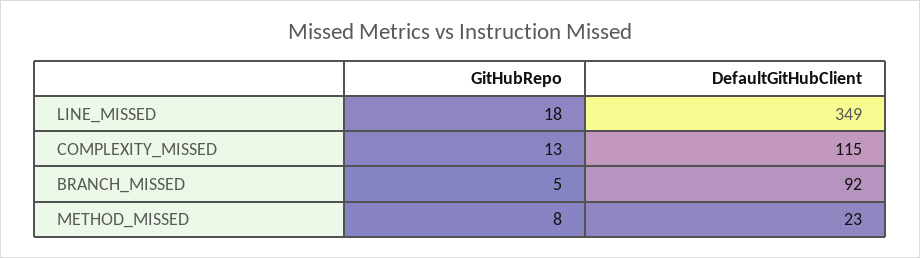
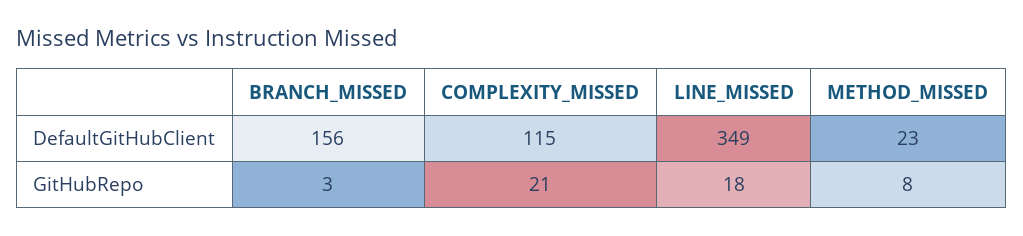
GitHubRepo, COMPLEXITY_MISSED: 13 -> 21
GitHubRepo, BRANCH_MISSED: 5 -> 3
DefaultGitHubClient, BRANCH_MISSED: 92 -> 156

